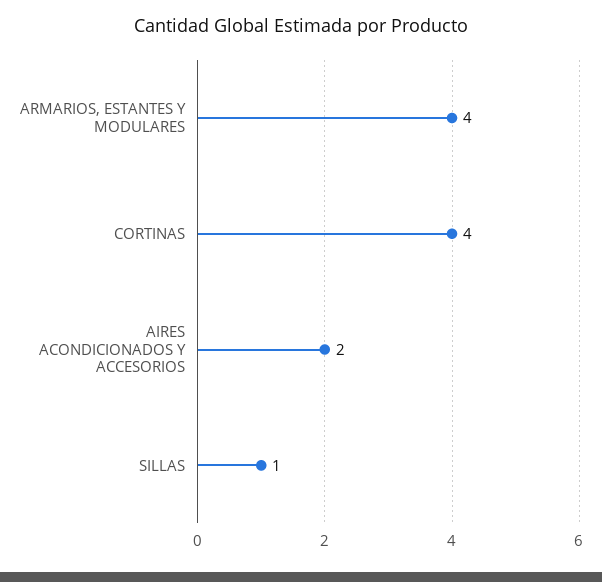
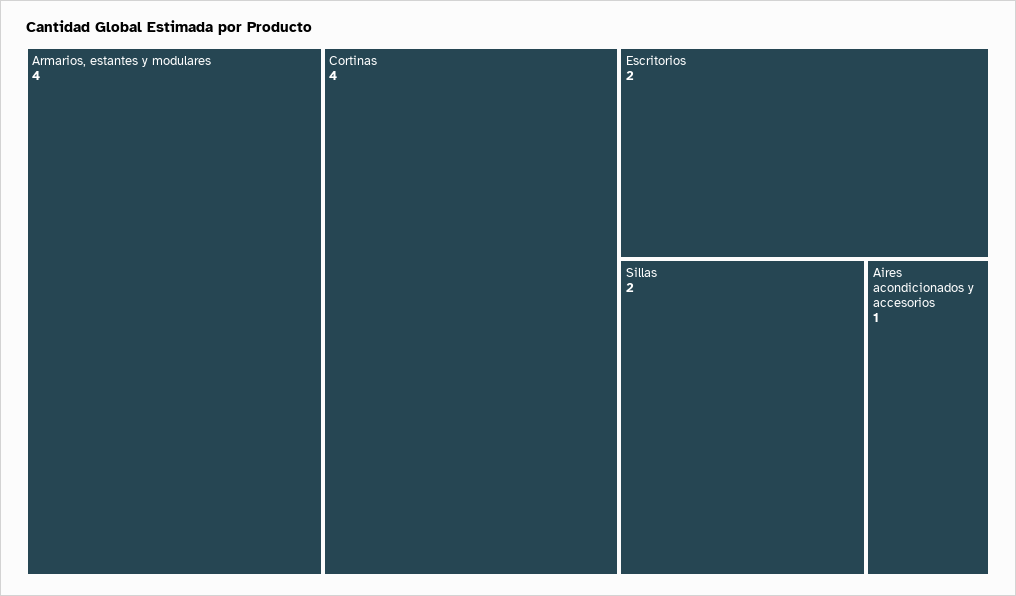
AIRES ACONDICIONADOS Y ACCESORIOS: 2 -> 1
SILLAS: 1 -> 2
Escritorios: none -> 2

